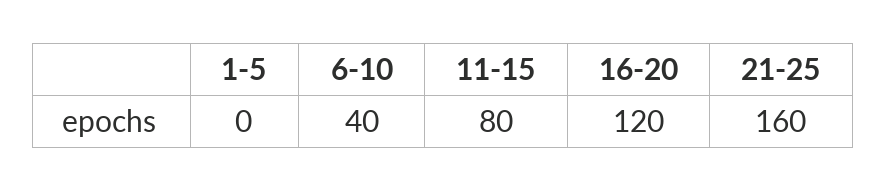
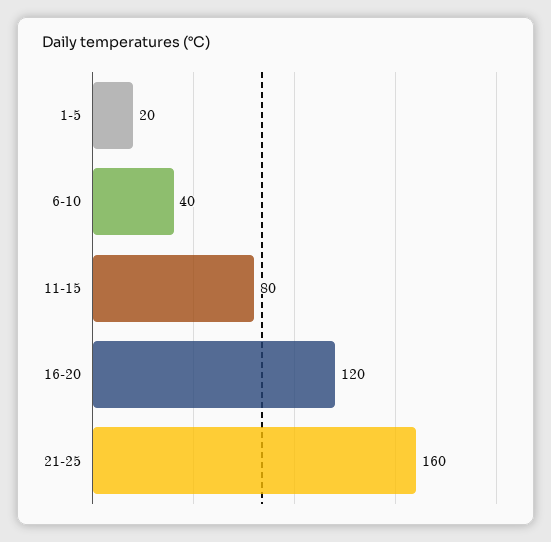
1-5: 0 -> 20

